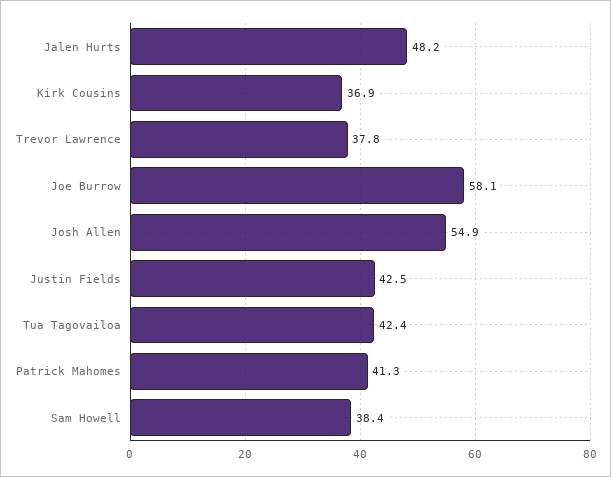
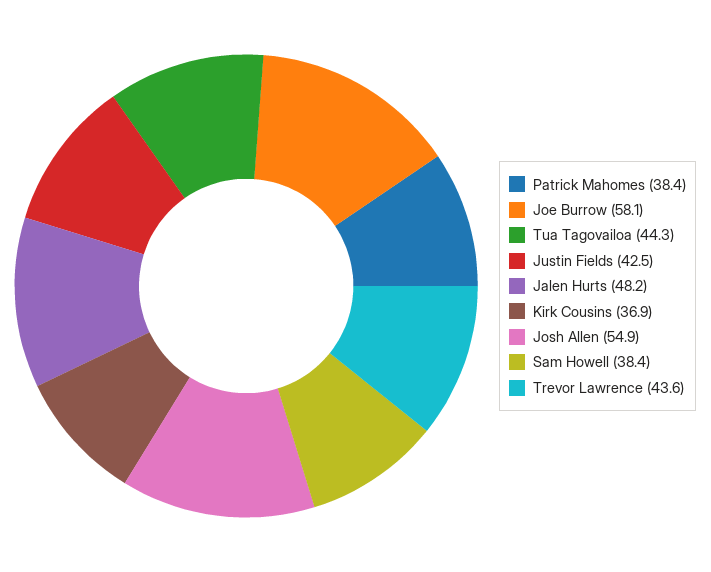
Trevor Lawrence: 37.8 -> 43.6
Tua Tagovailoa: 42.4 -> 44.3
Patrick Mahomes: 41.3 -> 38.4

